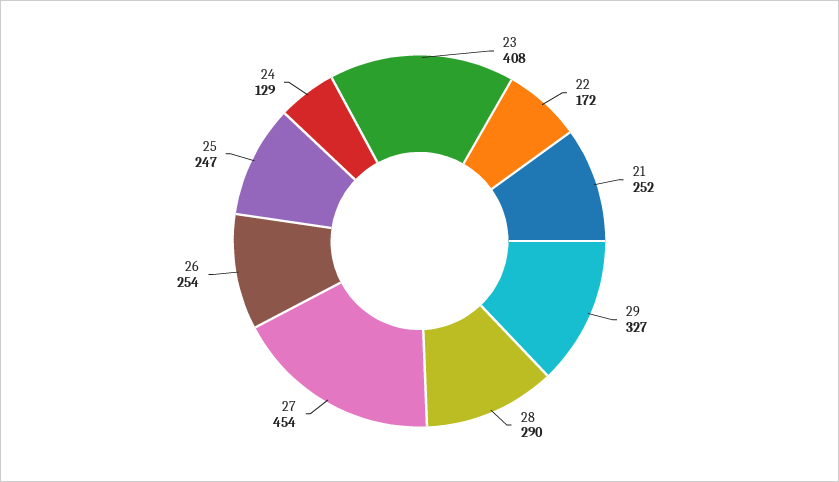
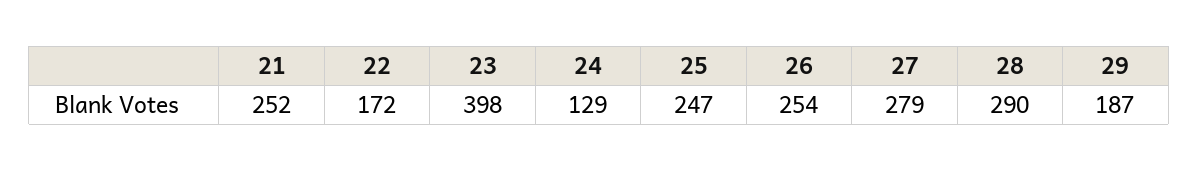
23: 408 -> 398
29: 327 -> 187
27: 454 -> 279

